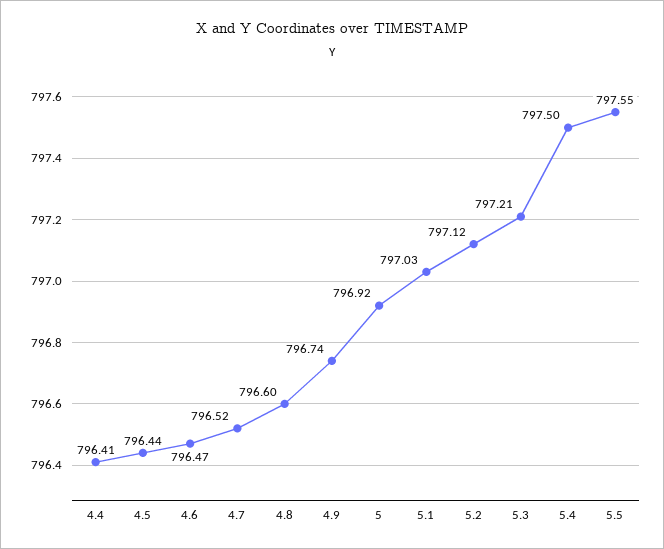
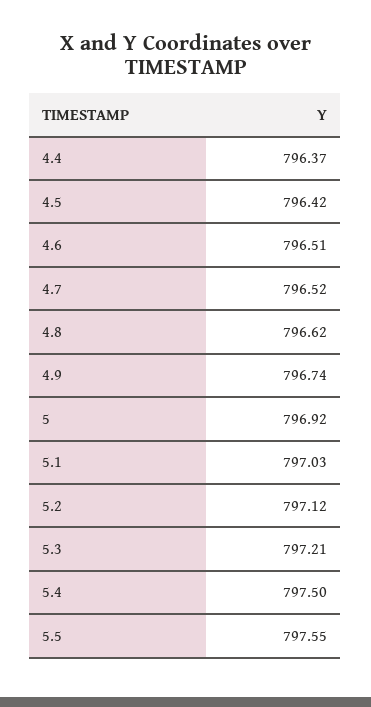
4.4: 796.41 -> 796.37
4.5: 796.44 -> 796.42
4.6: 796.47 -> 796.51
4.8: 796.6 -> 796.62

